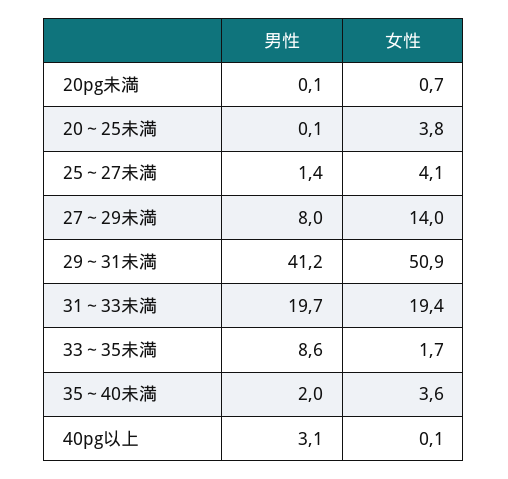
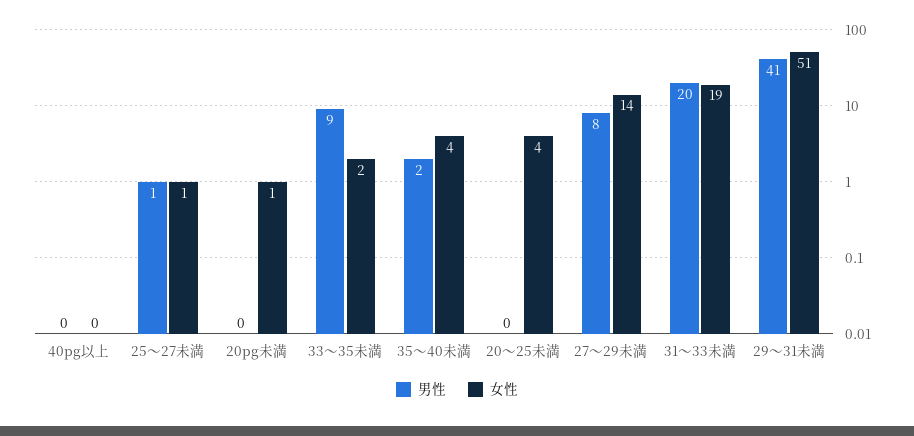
女性, 25～27未満: 4.1 -> 1
男性, 40pg以上: 3.1 -> 0

